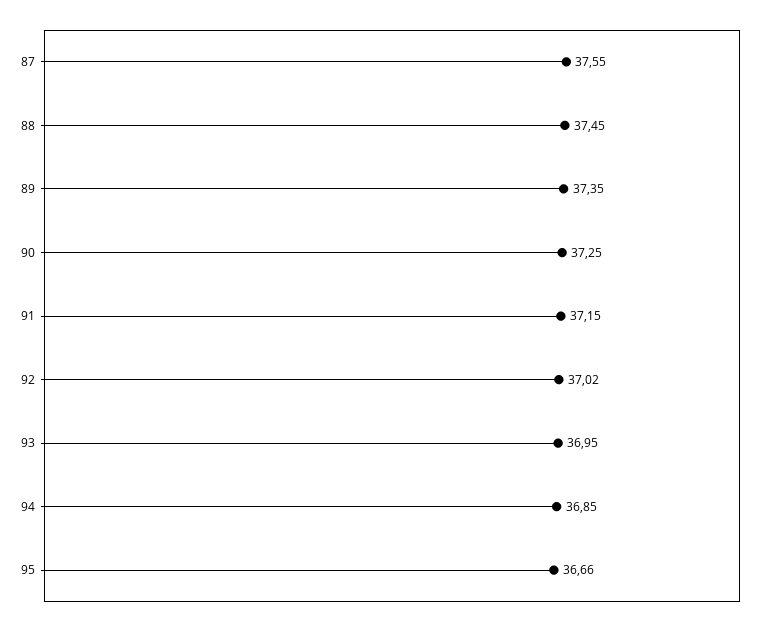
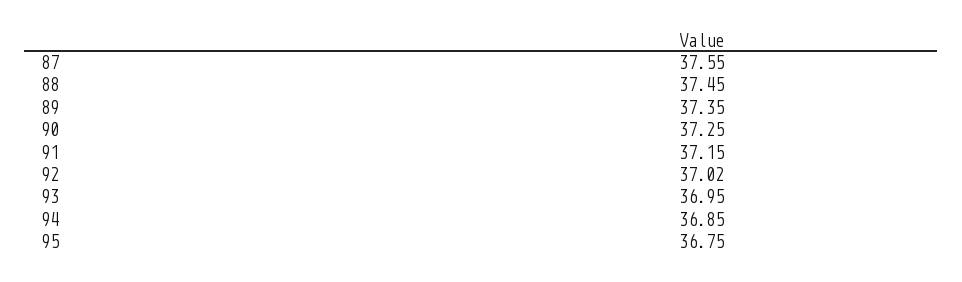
95: 36.66 -> 36.75

